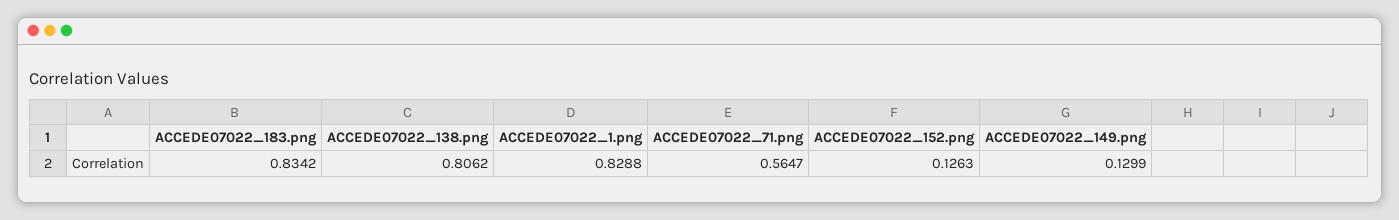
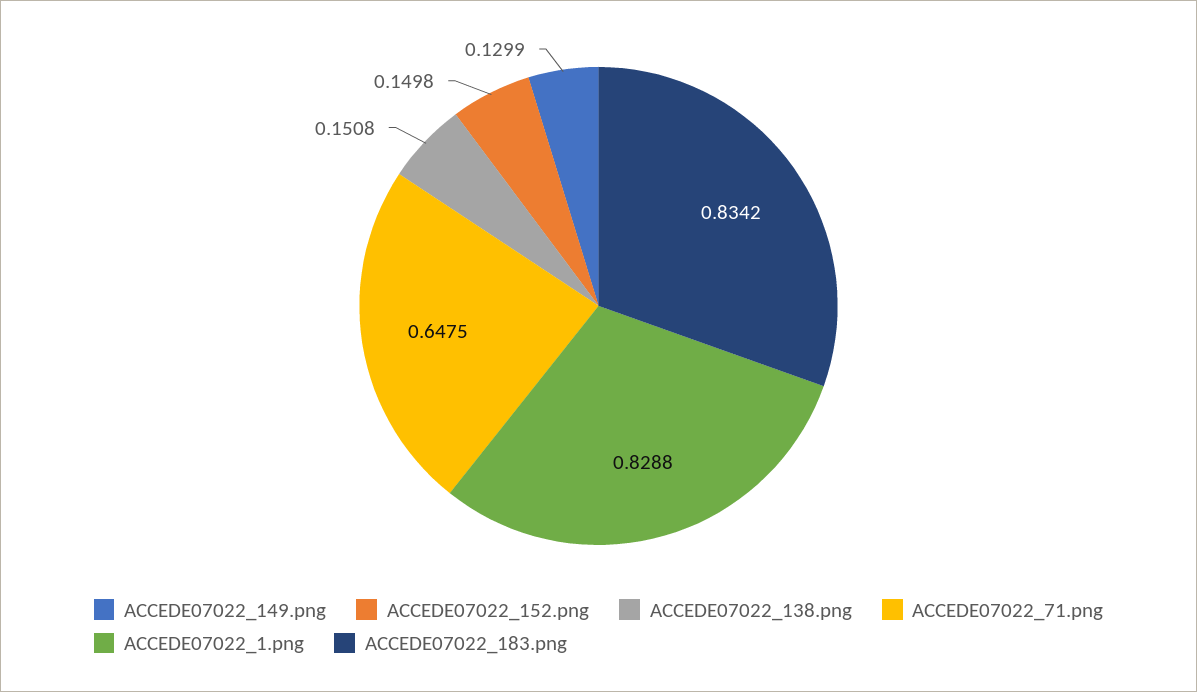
ACCEDE07022_138.png: 0.8062 -> 0.1508
ACCEDE07022_71.png: 0.5647 -> 0.6475
ACCEDE07022_152.png: 0.1263 -> 0.1498

